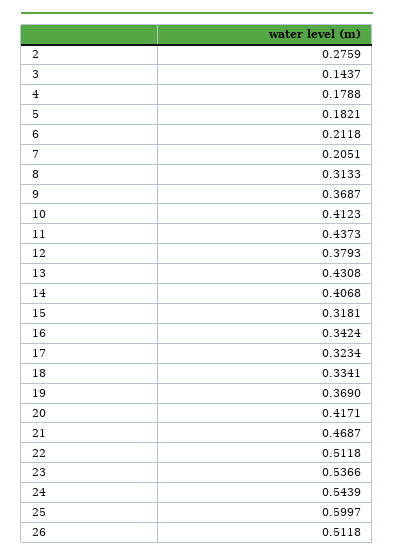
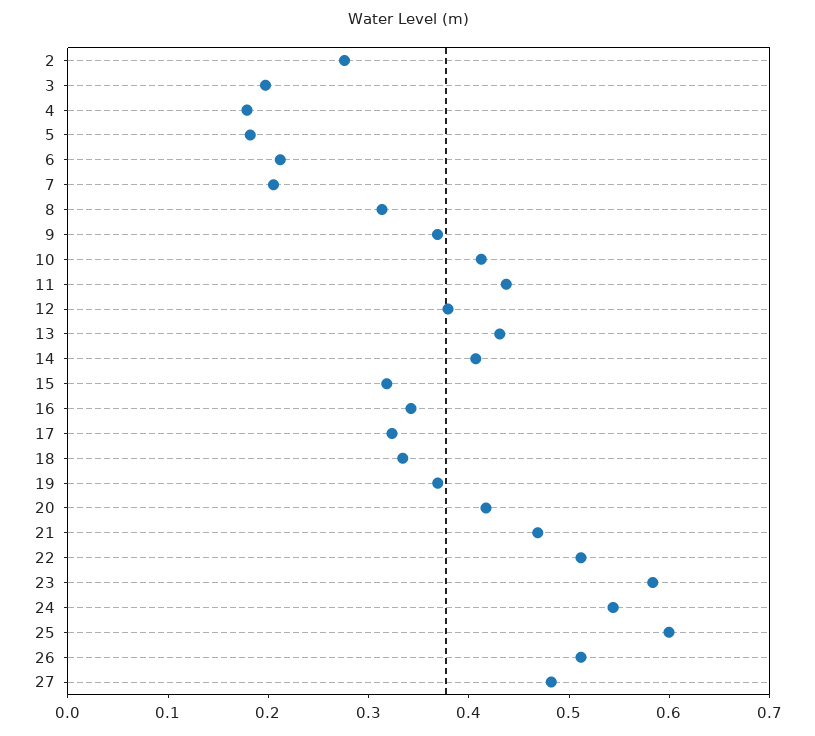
3: 0.1437 -> 0.2
23: 0.5366 -> 0.58
27: none -> 0.48

